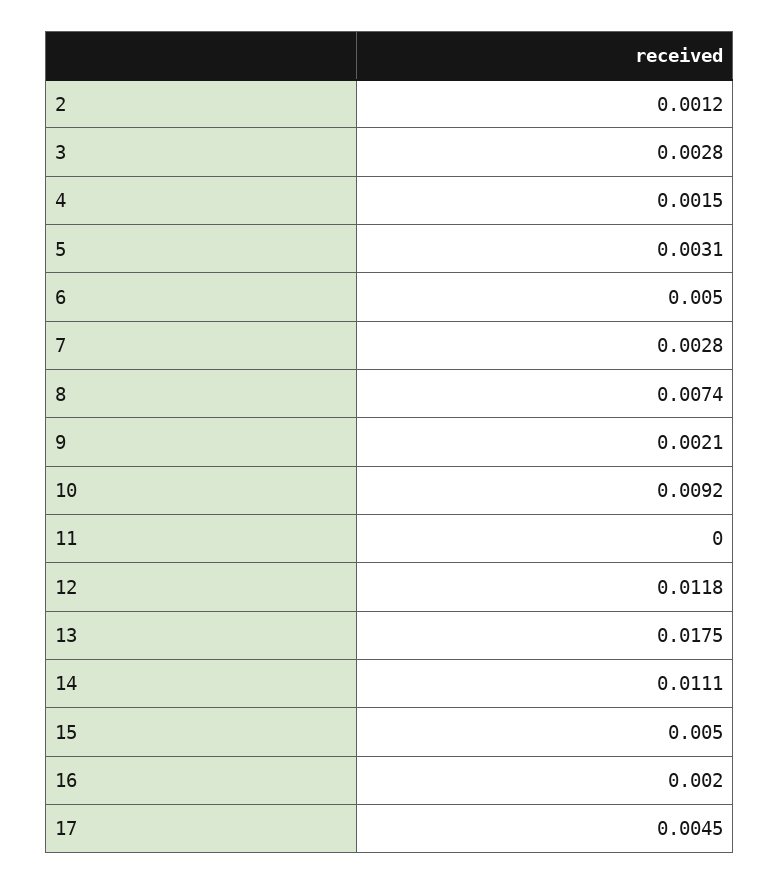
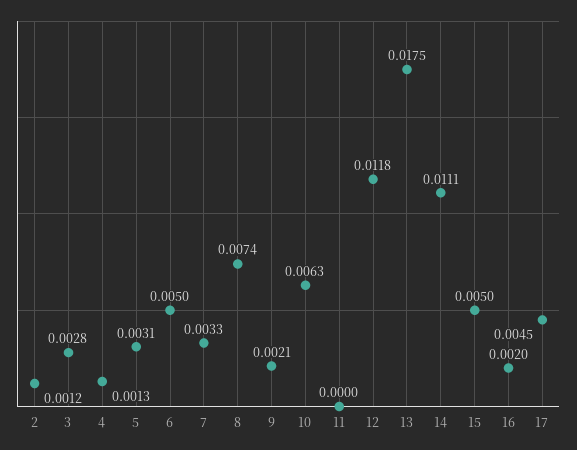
4: 0.0015 -> 0.0013
7: 0.0028 -> 0.0033
10: 0.0092 -> 0.0063

